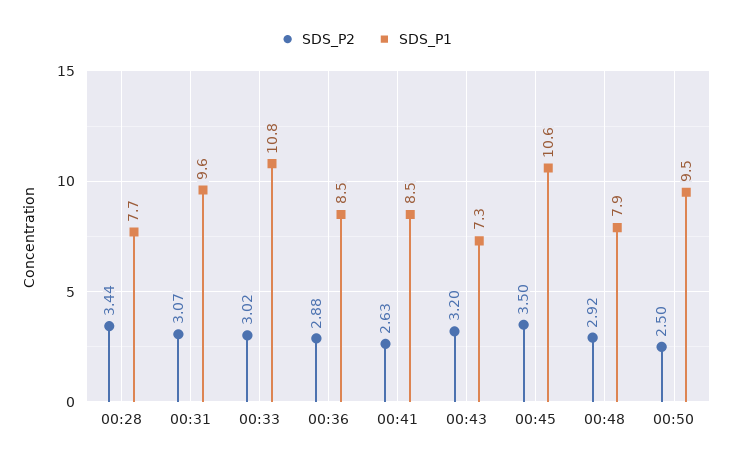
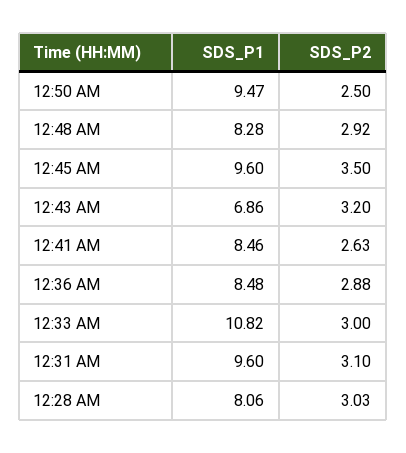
SDS_P2, 00:28: 3.44 -> 3.03
SDS_P1, 00:28: 7.7 -> 8.06
SDS_P2, 00:31: 3.07 -> 3.1
SDS_P2, 00:33: 3.02 -> 3
SDS_P1, 00:43: 7.3 -> 6.86
SDS_P1, 00:45: 10.6 -> 9.6
SDS_P1, 00:48: 7.9 -> 8.28

